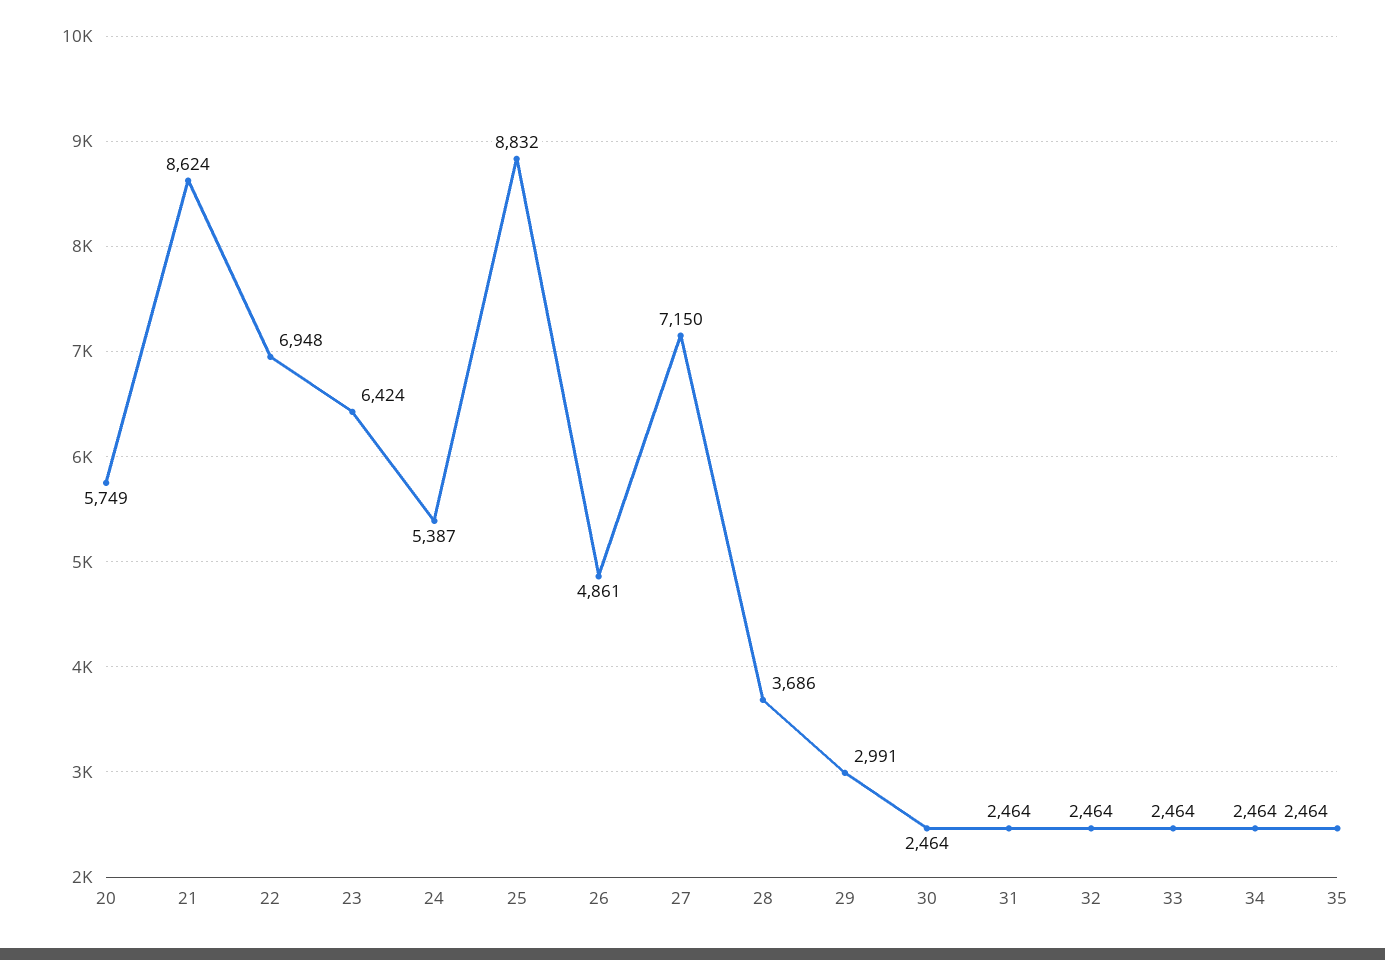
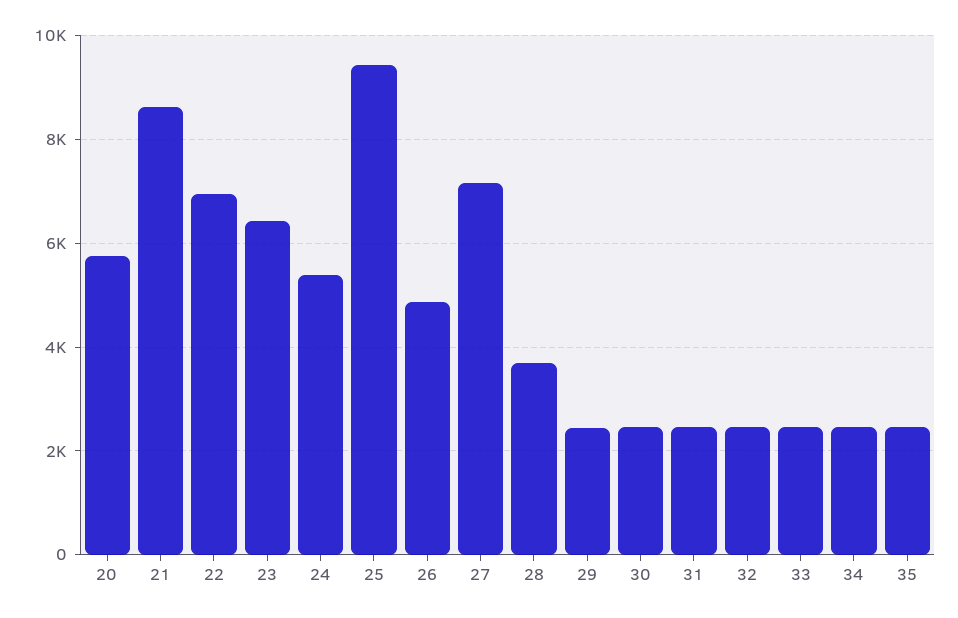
25: 8832 -> 9400
29: 2991 -> 2400

